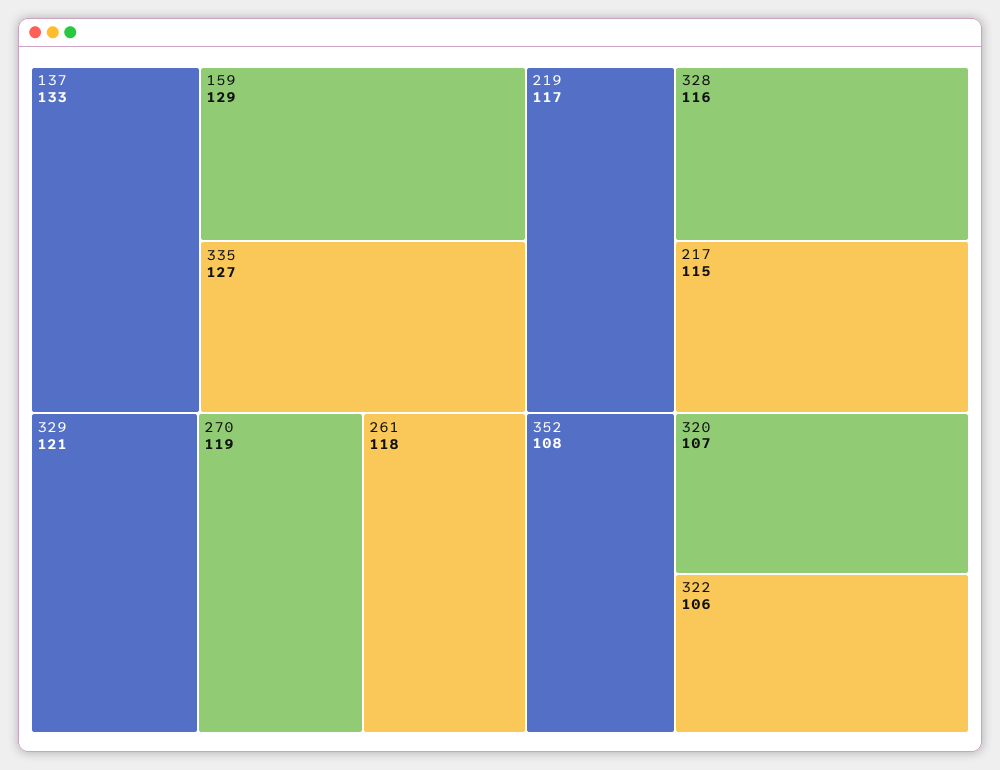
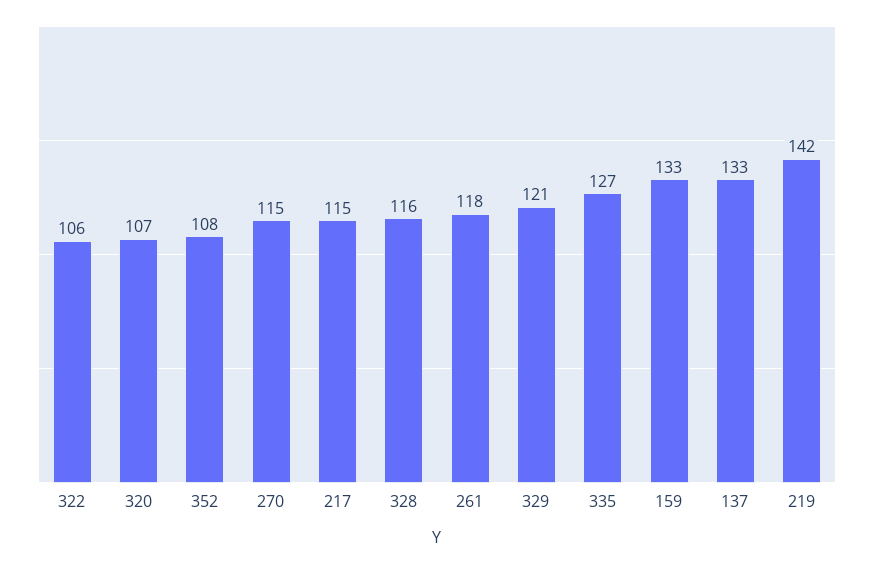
159: 129 -> 133
270: 119 -> 115
219: 117 -> 142

